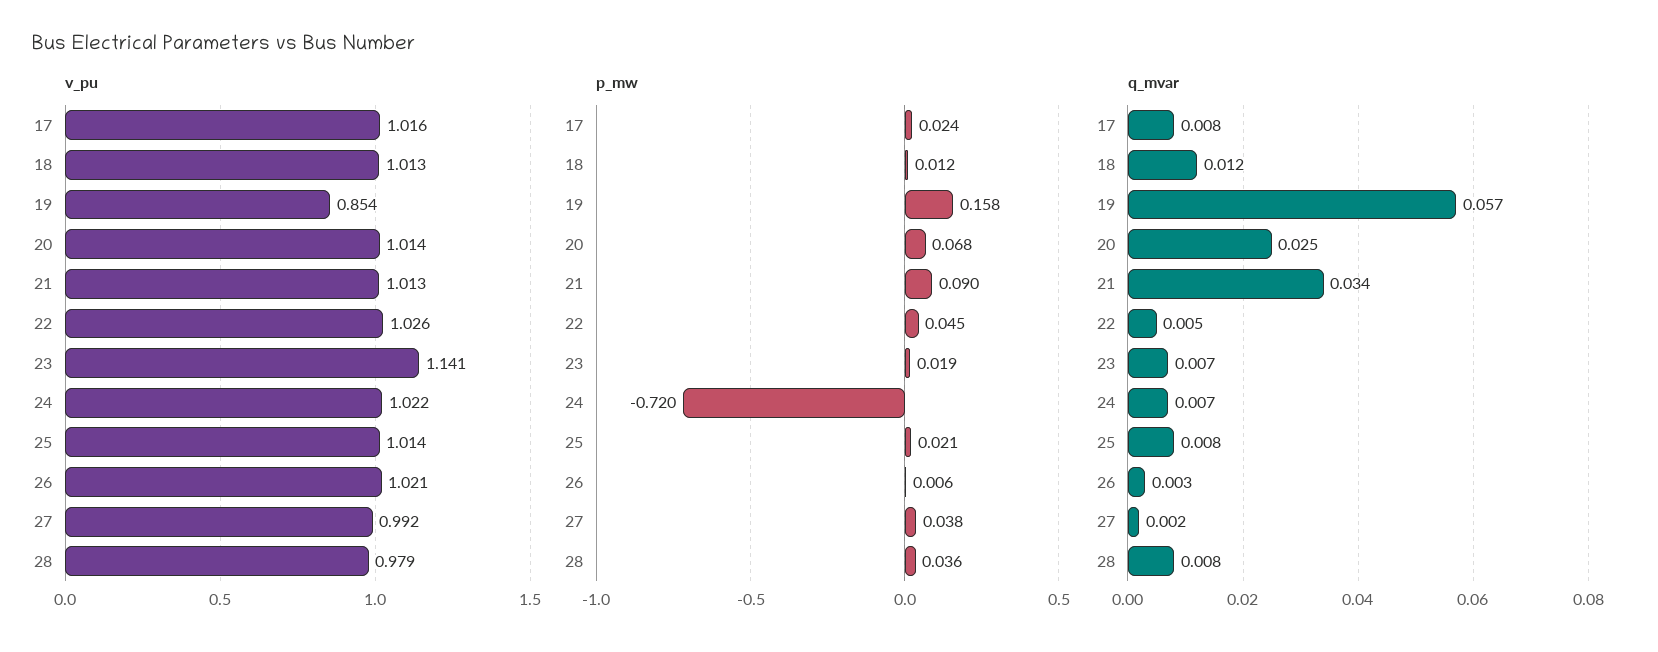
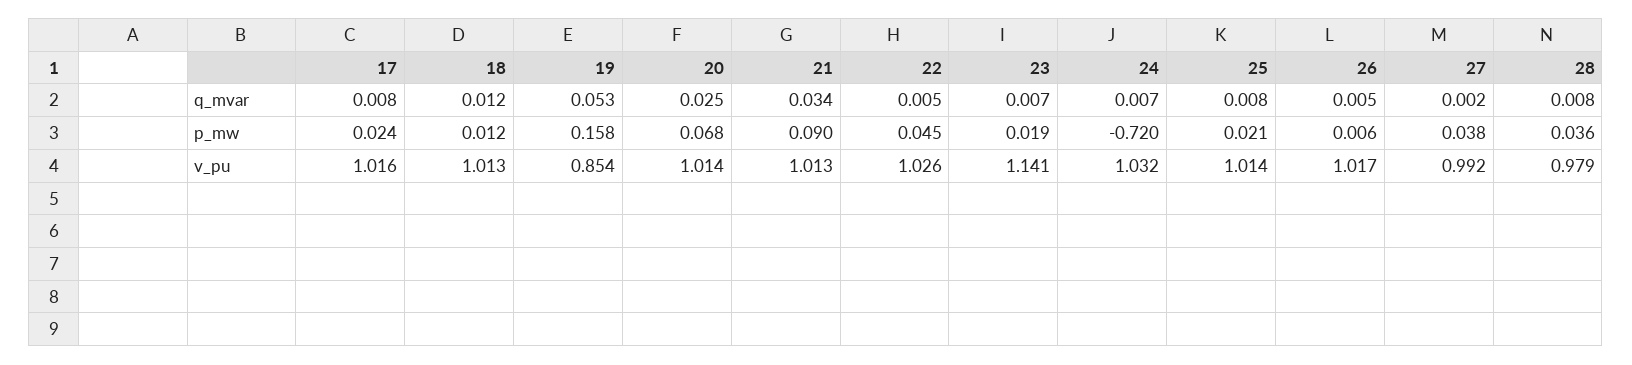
v_pu, 24: 1.022 -> 1.032
v_pu, 26: 1.021 -> 1.017
q_mvar, 19: 0.057 -> 0.053
q_mvar, 26: 0.003 -> 0.005

